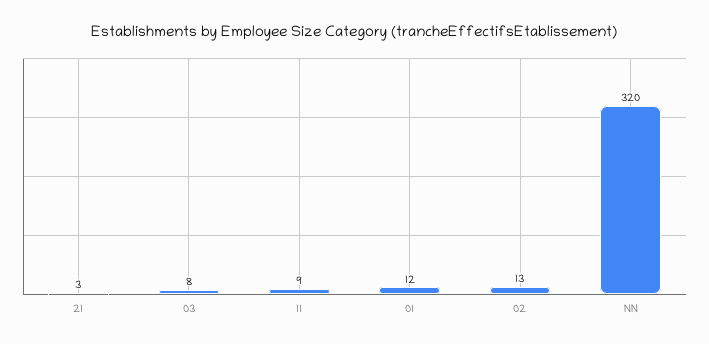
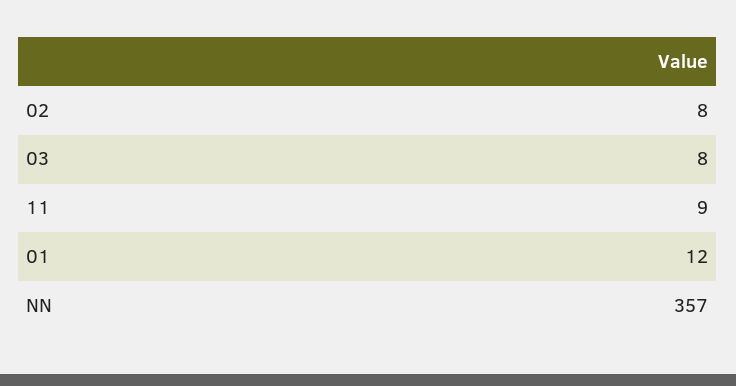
21: 3 -> none
02: 13 -> 8
NN: 320 -> 357

